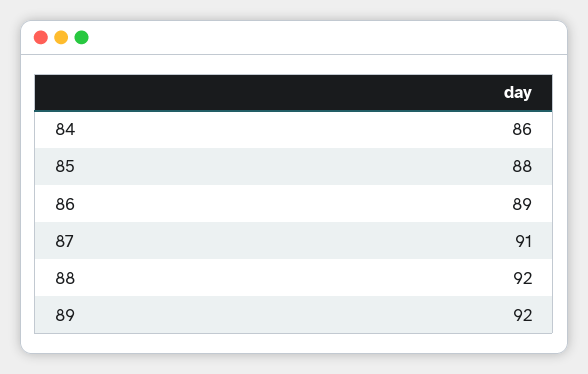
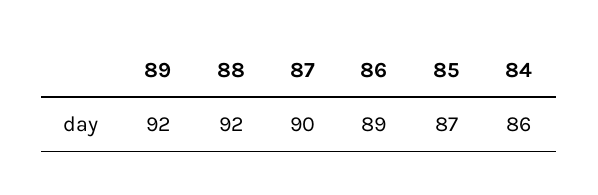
85: 88 -> 87
87: 91 -> 90

